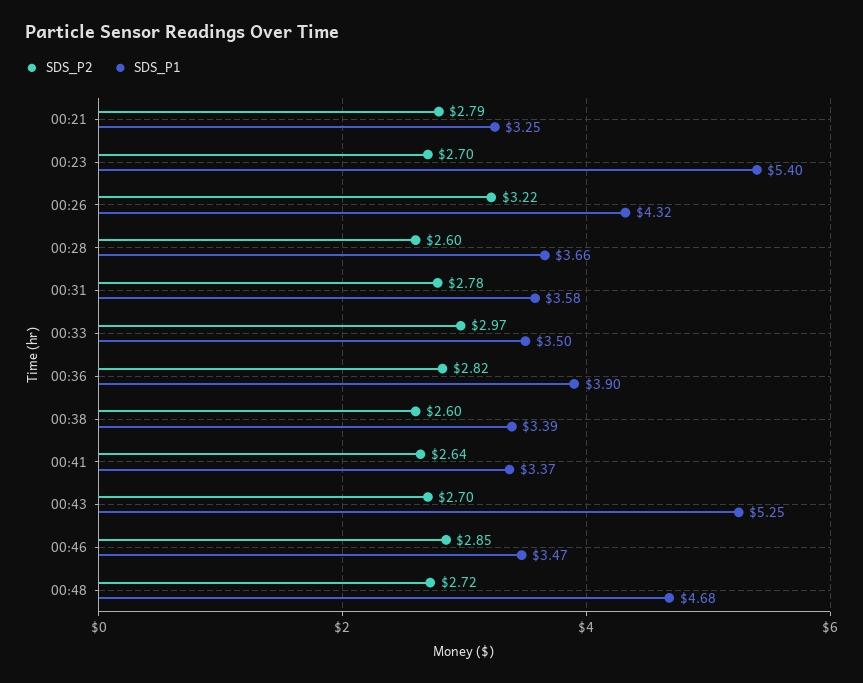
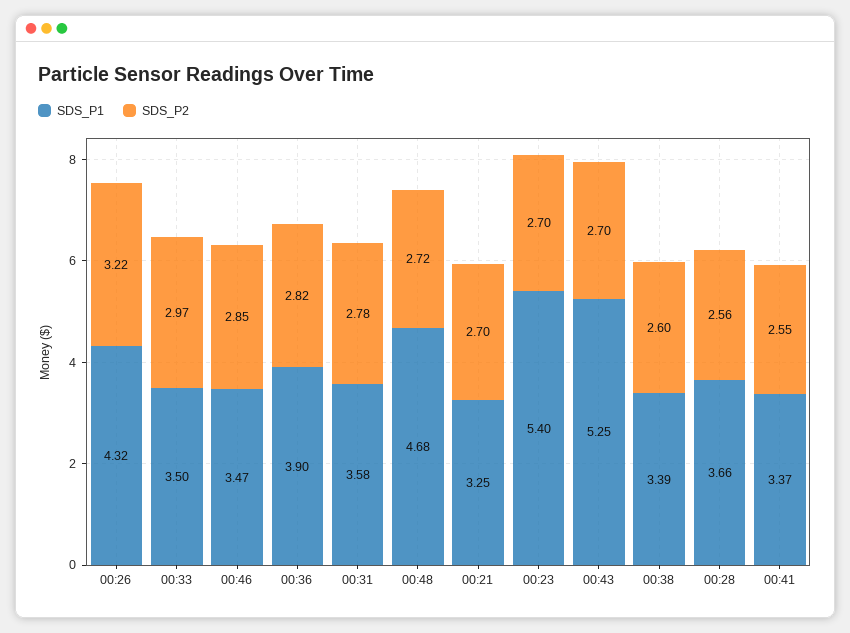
SDS_P2, 00:21: 2.79 -> 2.7
SDS_P2, 00:28: 2.6 -> 2.56
SDS_P2, 00:41: 2.64 -> 2.55

